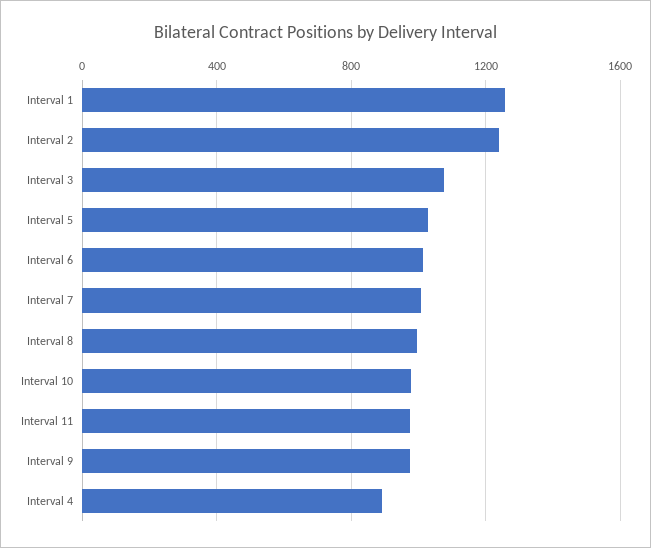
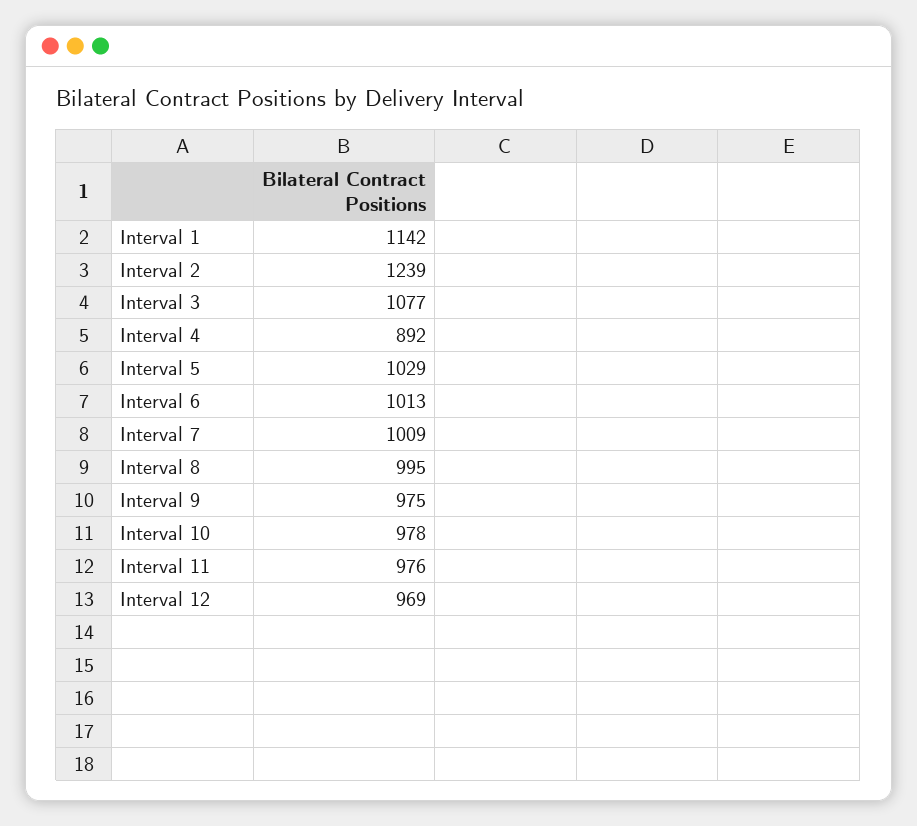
Interval 1: 1250 -> 1142
Interval 12: none -> 969

